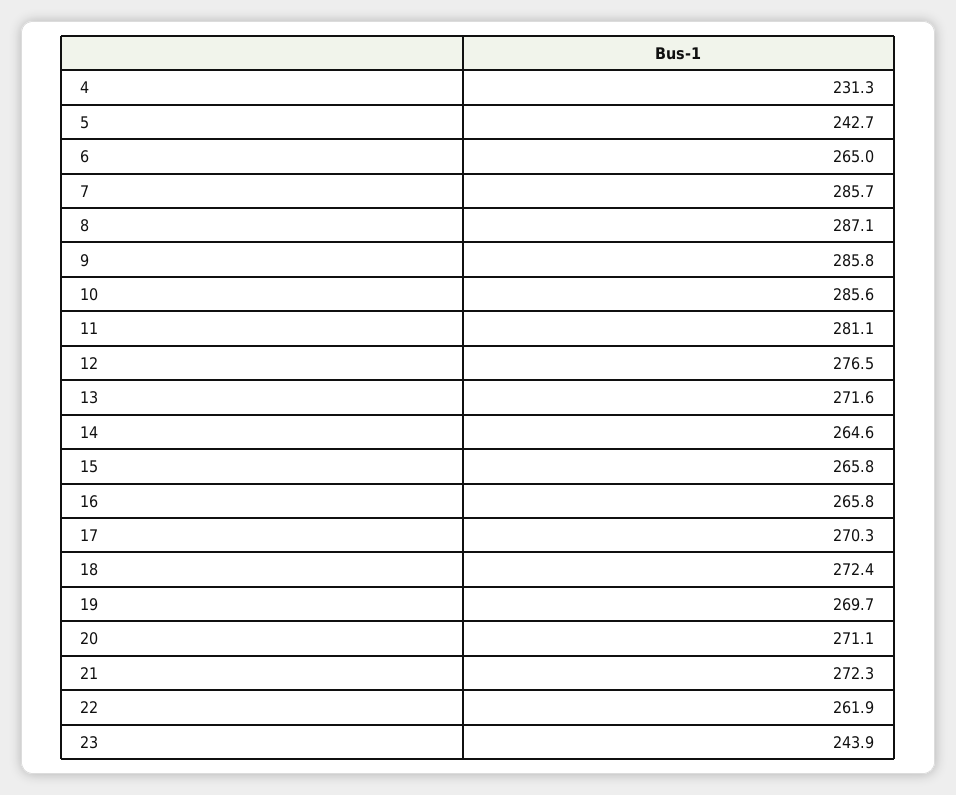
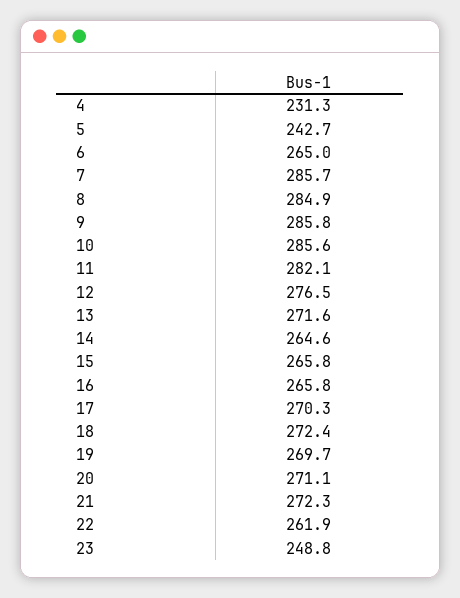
8: 287.1 -> 284.9
11: 281.1 -> 282.1
23: 243.9 -> 248.8

